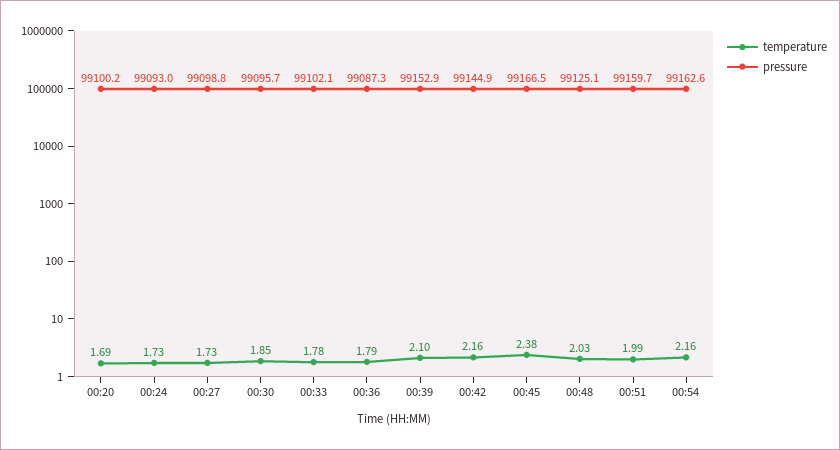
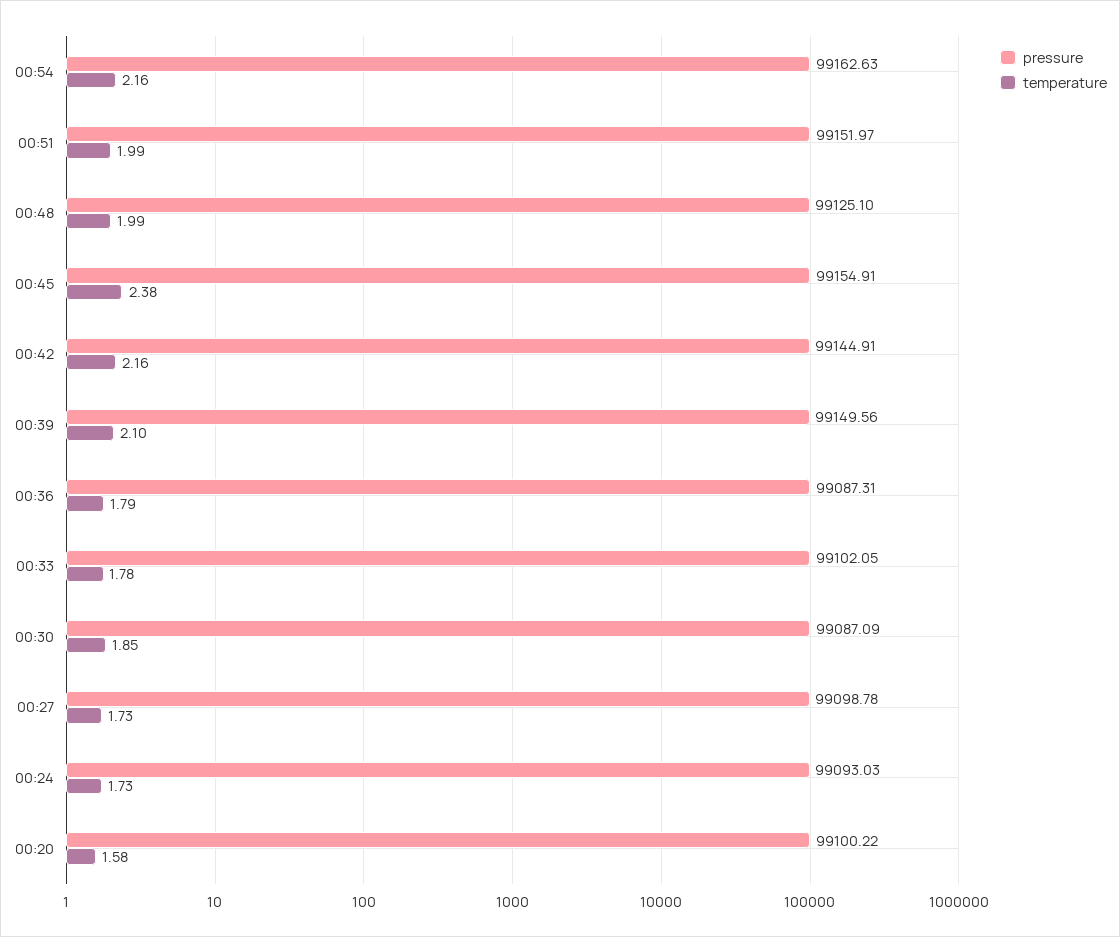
temperature, 00:20: 1.69 -> 1.58
pressure, 00:30: 99095.7 -> 99087.09
pressure, 00:39: 99152.9 -> 99149.56
pressure, 00:45: 99166.5 -> 99154.91
temperature, 00:48: 2.03 -> 1.99
pressure, 00:51: 99159.7 -> 99151.97

